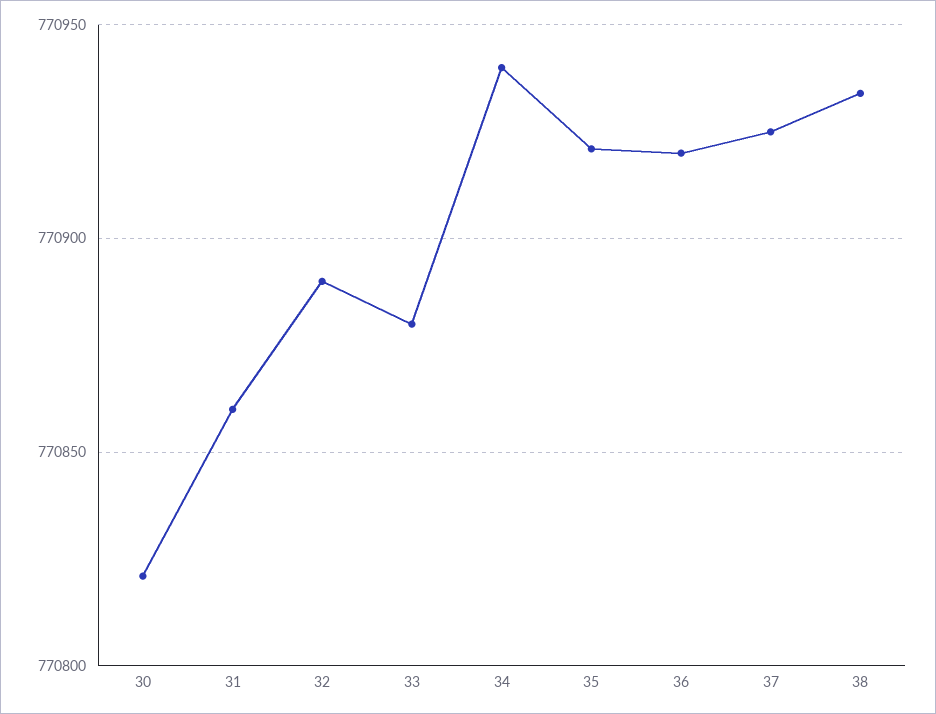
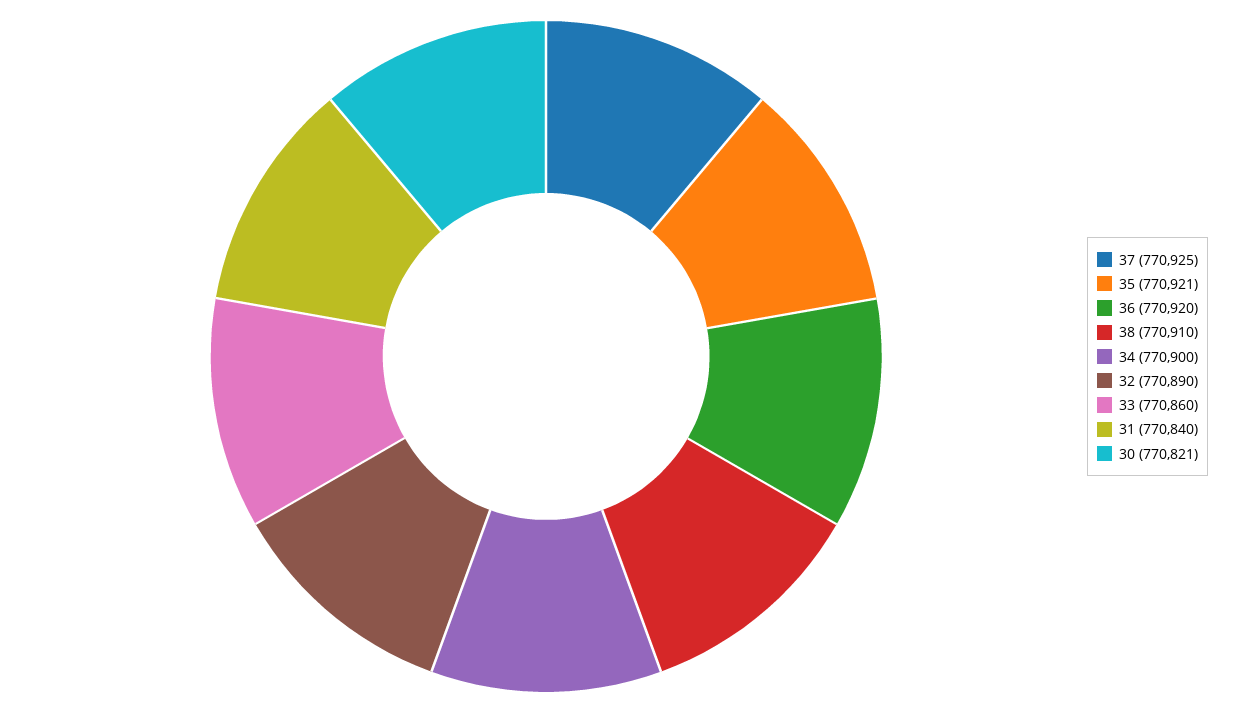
31: 770860 -> 770840
33: 770880 -> 770860
34: 770940 -> 770900
38: 770935 -> 770910

